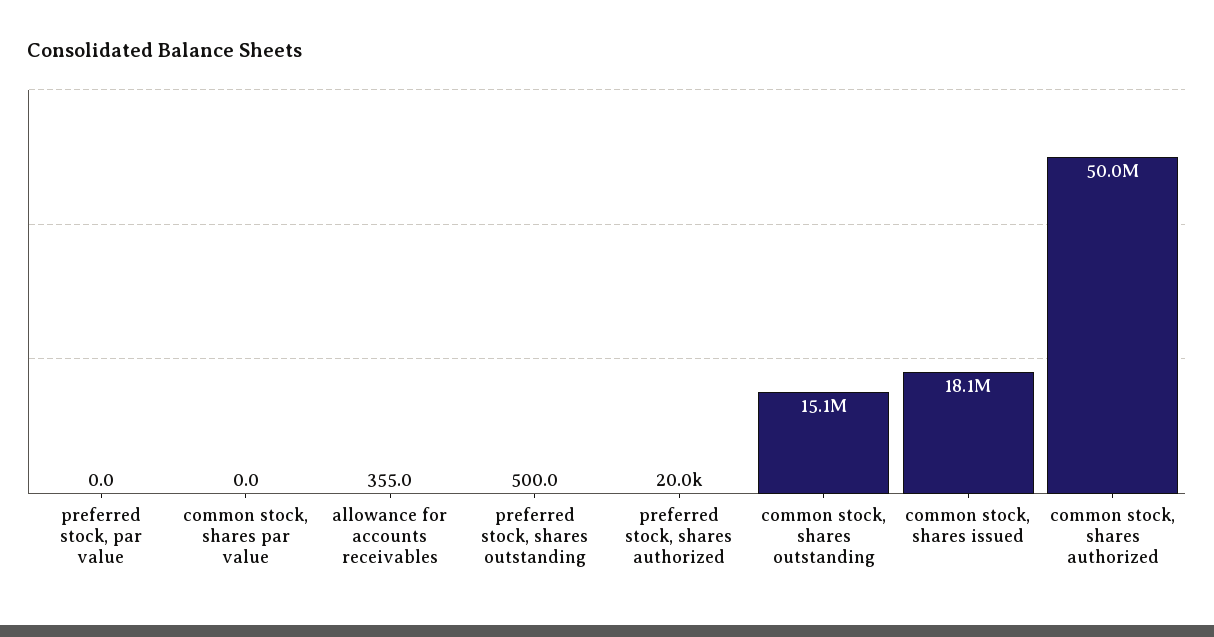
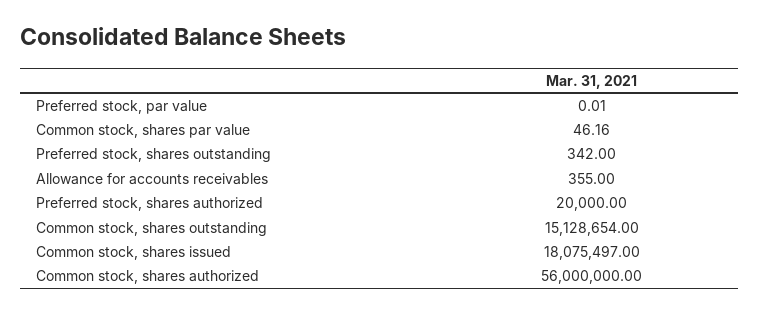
common stock, shares par value: 0 -> 46.16
preferred stock, shares outstanding: 500 -> 342
common stock, shares authorized: 50000000 -> 56000000

